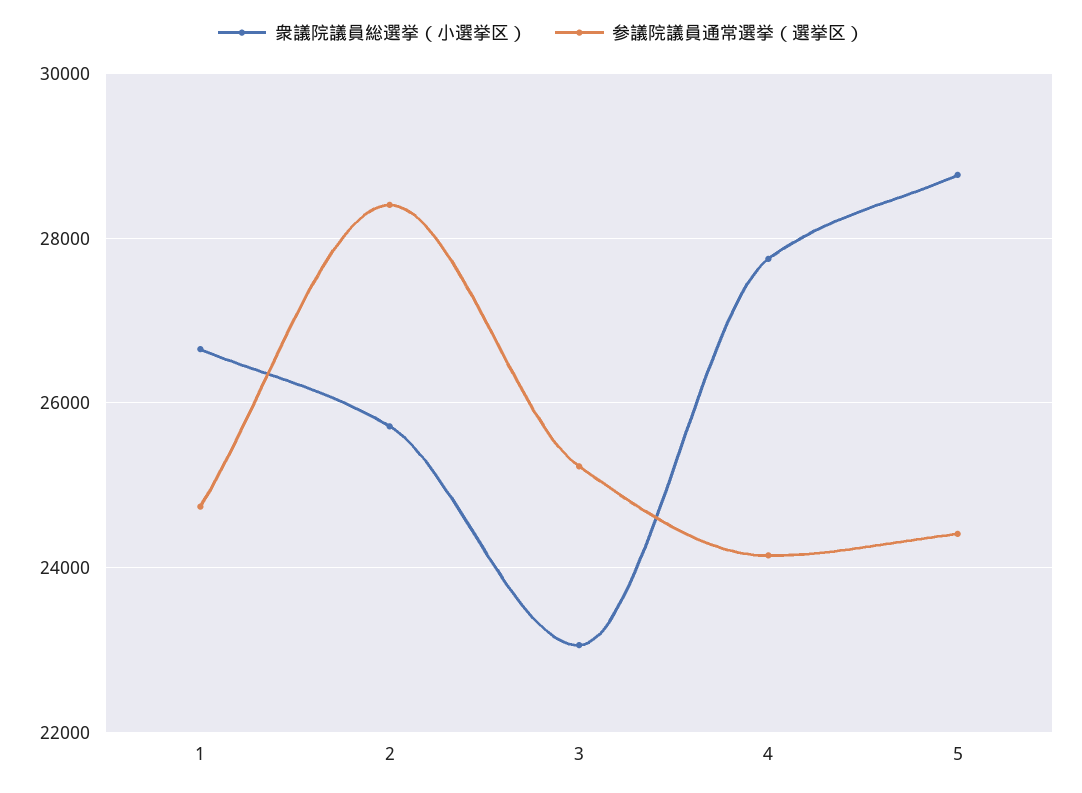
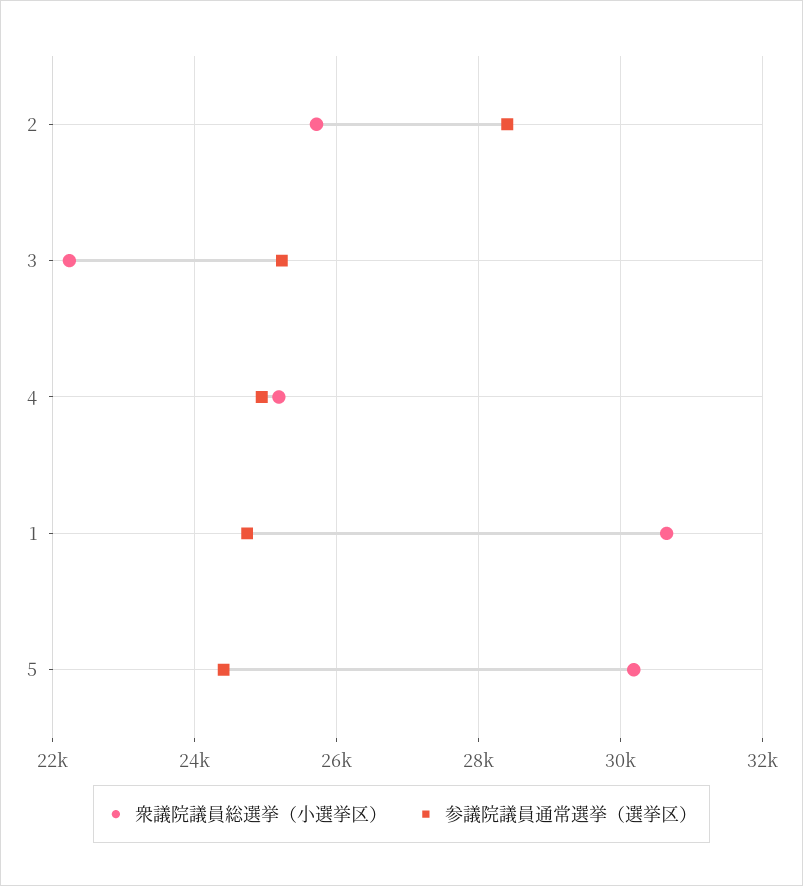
衆議院議員総選挙（小選挙区）, 1: 26600 -> 30600
衆議院議員総選挙（小選挙区）, 3: 23000 -> 22200
衆議院議員総選挙（小選挙区）, 4: 27800 -> 25200
参議院議員通常選挙（選挙区）, 4: 24200 -> 25000
衆議院議員総選挙（小選挙区）, 5: 28800 -> 30200

